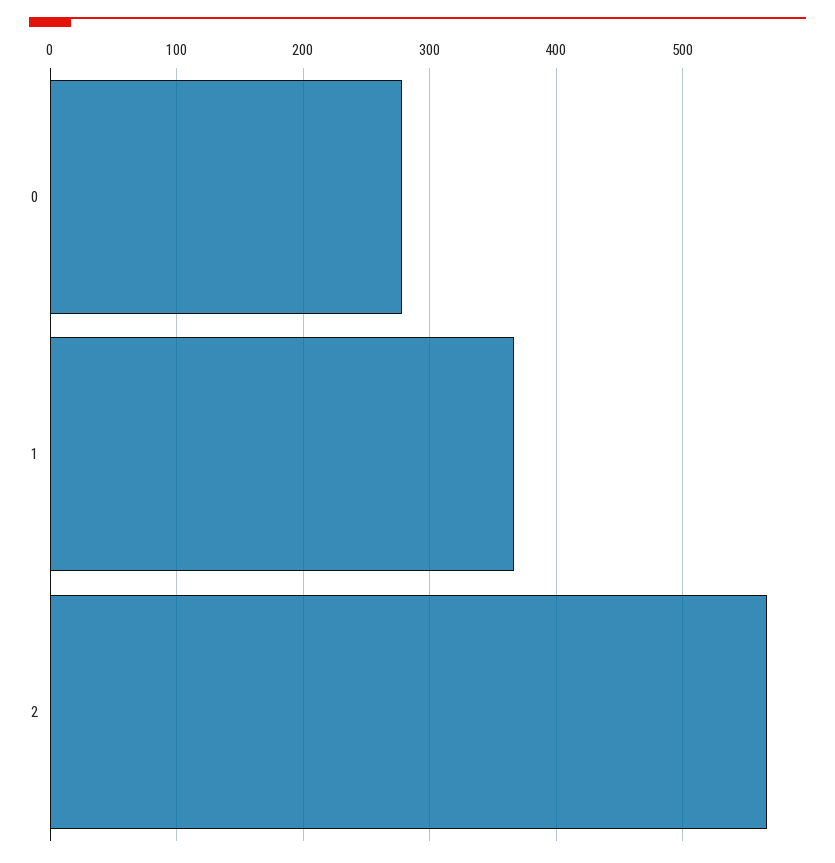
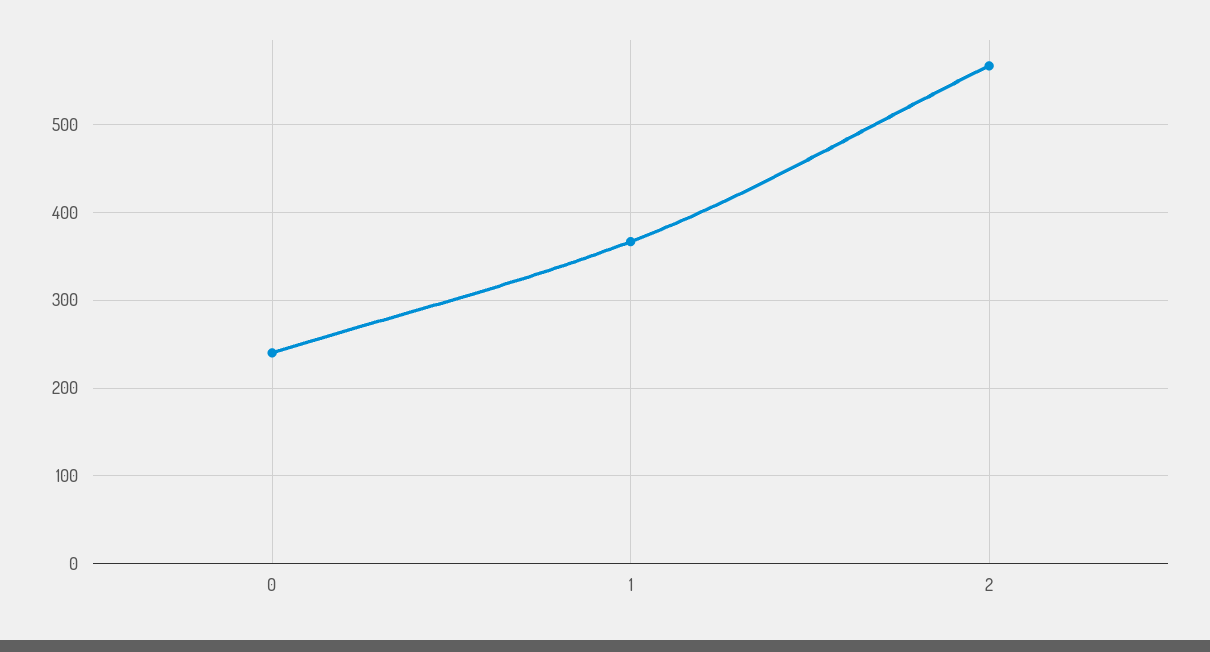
0: 280 -> 240

